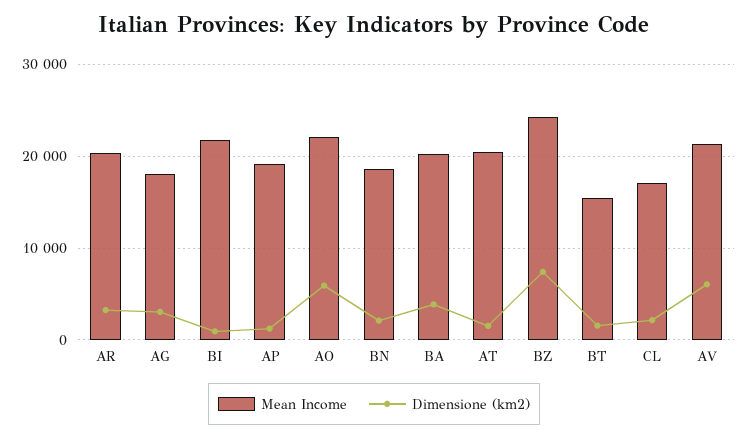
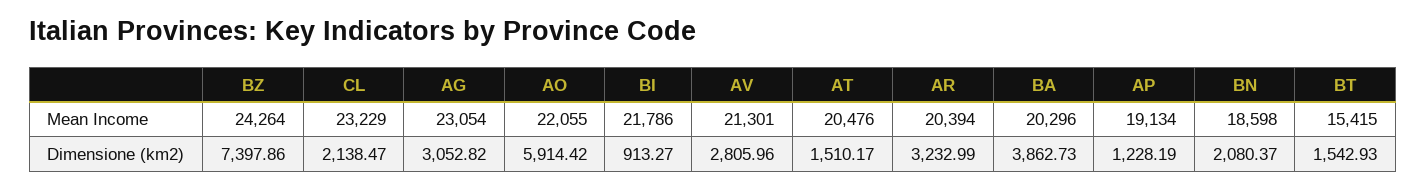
Mean Income, AG: 18000 -> 23054
Mean Income, CL: 17000 -> 23229
Dimensione (km2), AV: 6000 -> 2805.96

